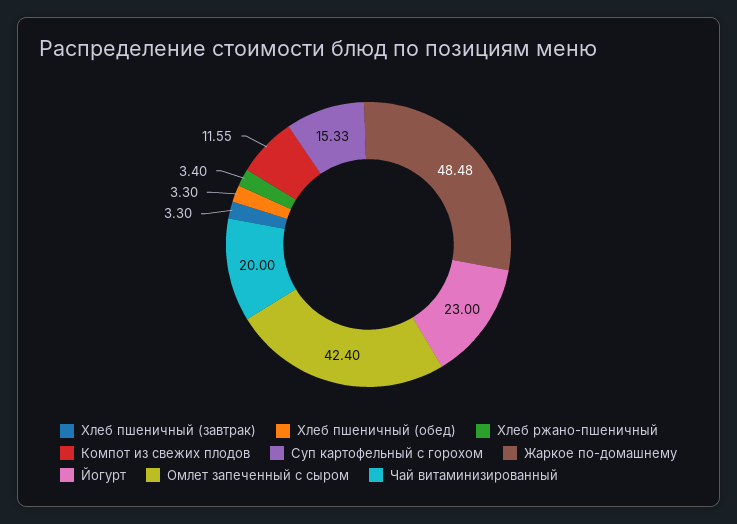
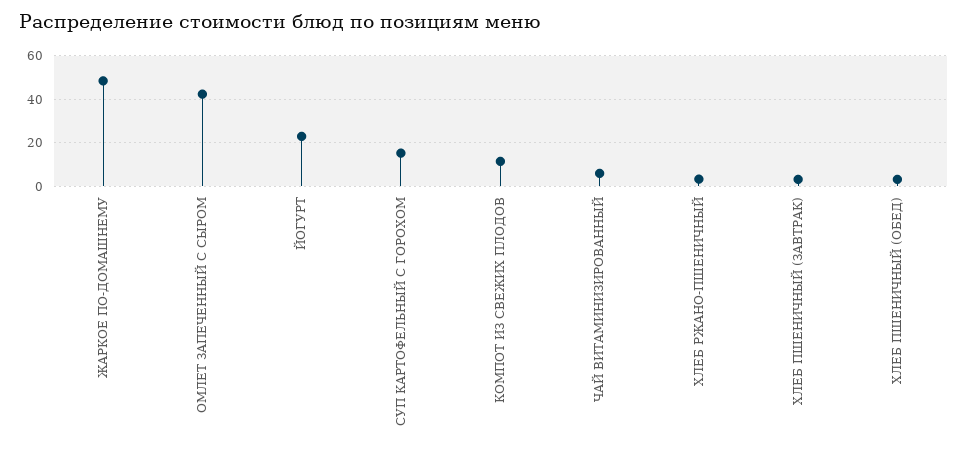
Чай витаминизированный: 20 -> 5

